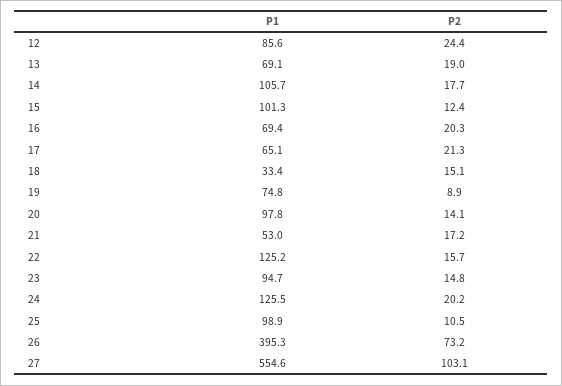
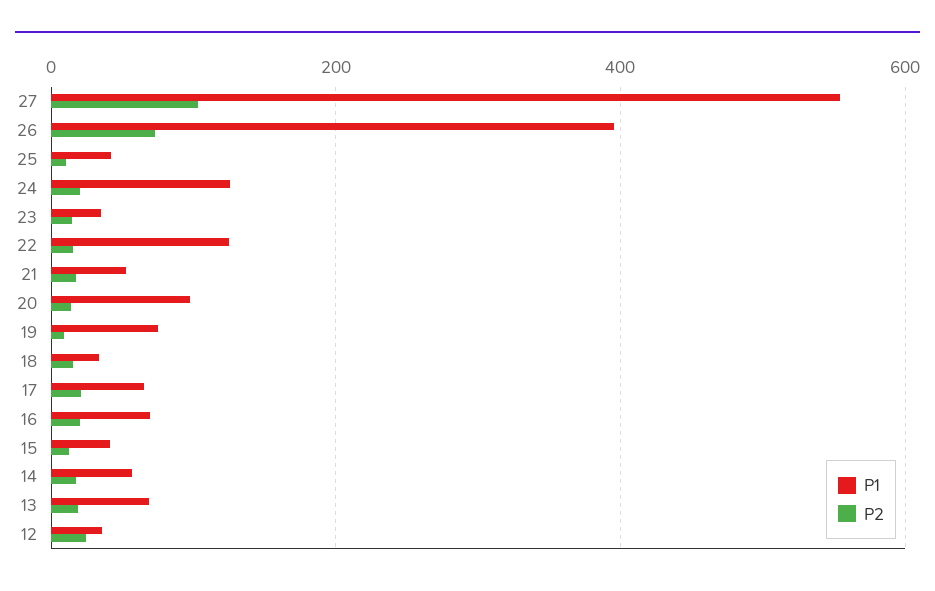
P1, 12: 85.6 -> 40
P1, 14: 105.7 -> 60
P1, 15: 101.3 -> 40
P1, 23: 94.7 -> 40
P1, 25: 98.9 -> 40

